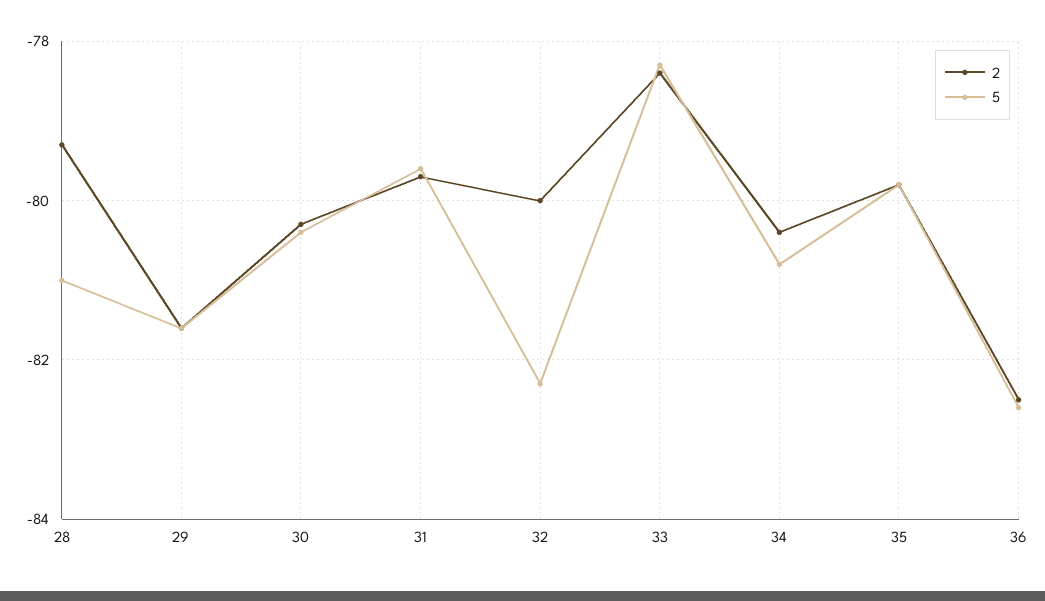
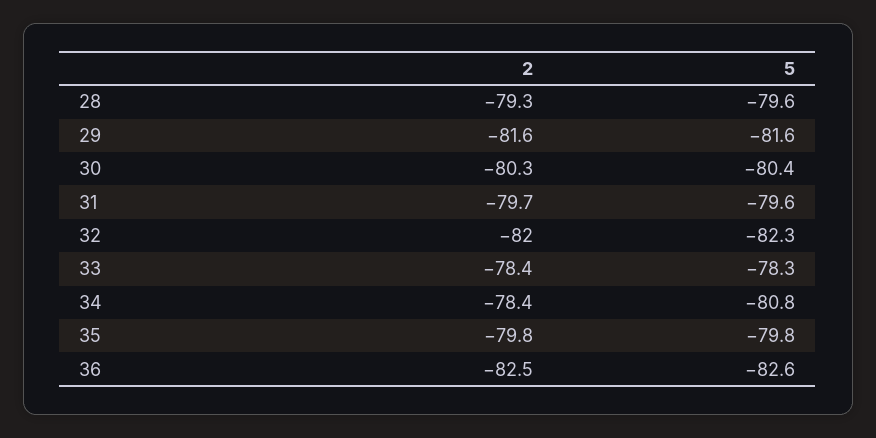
5, 28: -81 -> -79.6
2, 32: -80 -> -82
2, 34: -80.5 -> -78.4

